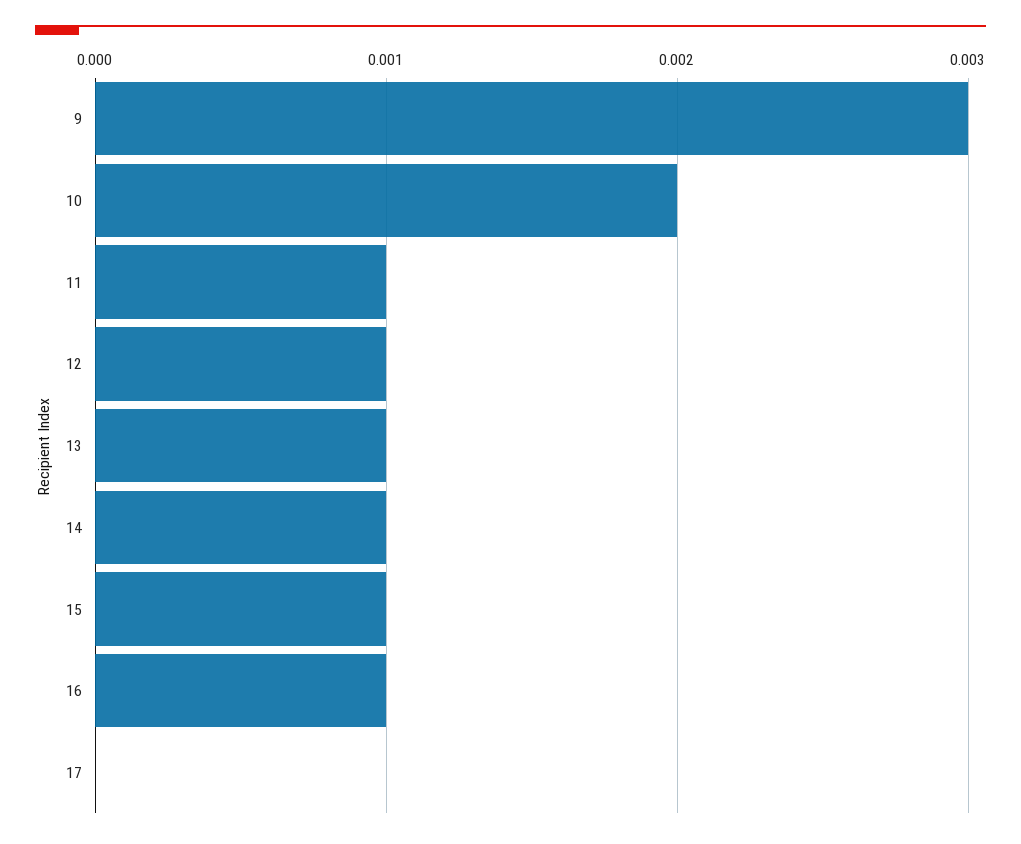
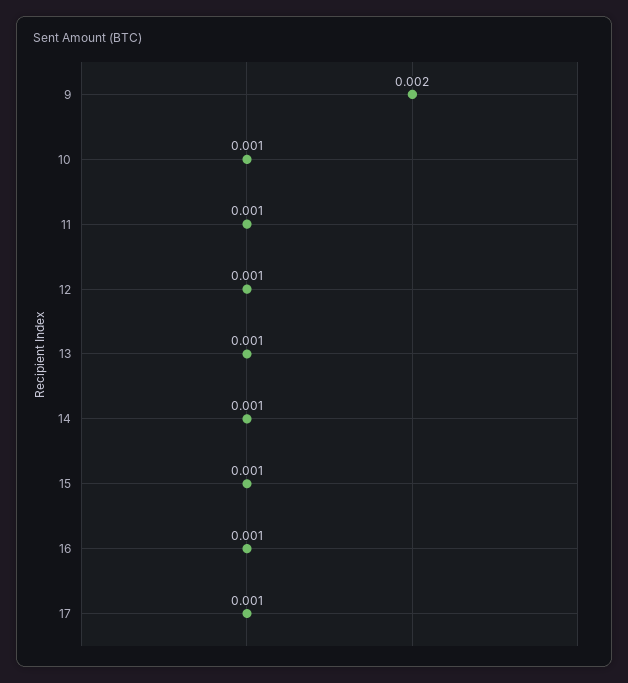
9: 0.003 -> 0.002
10: 0.002 -> 0.001
17: 0 -> 0.001

